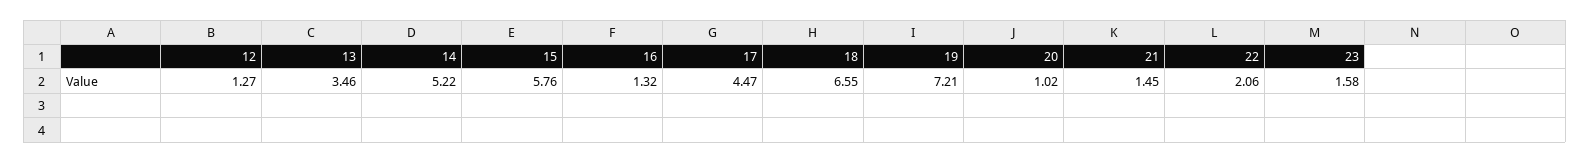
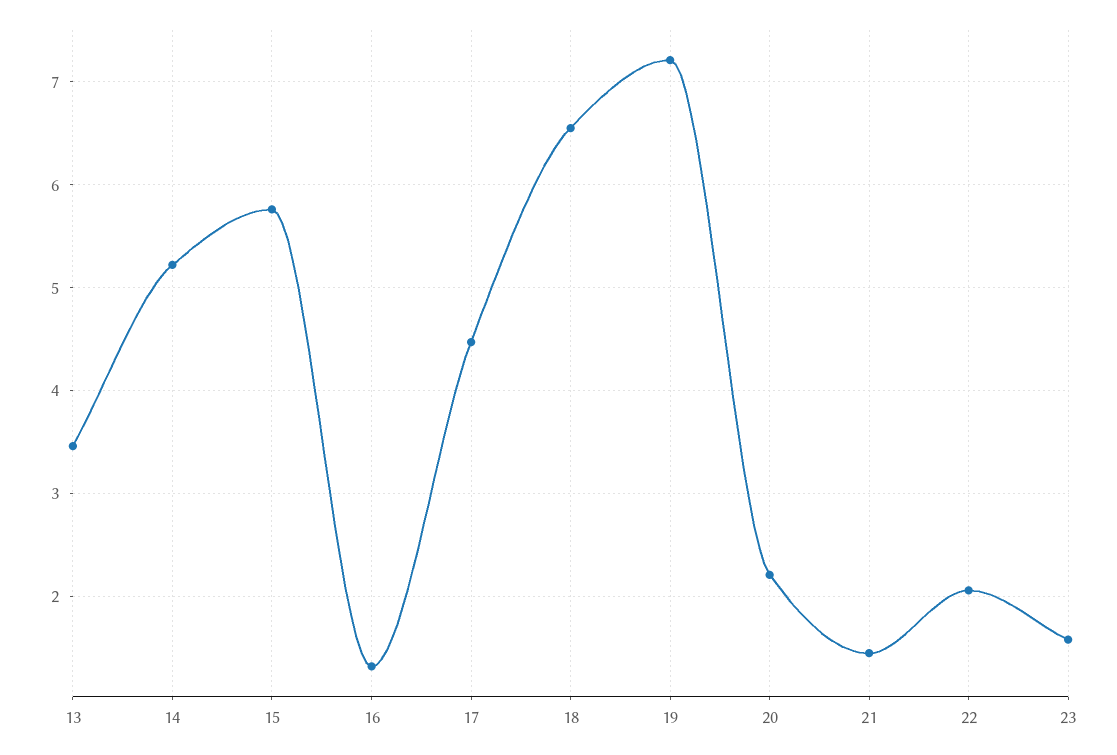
12: 1.27 -> none
20: 1.02 -> 2.2

